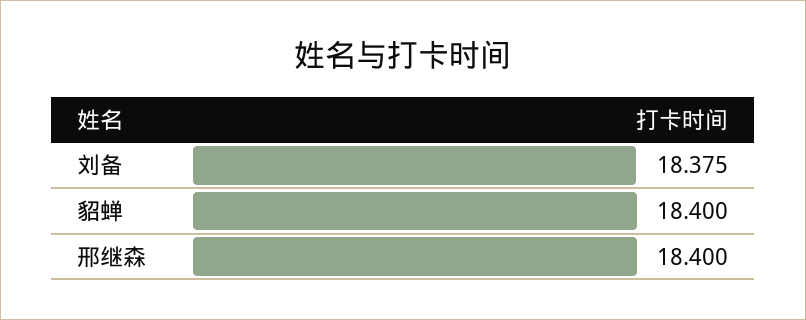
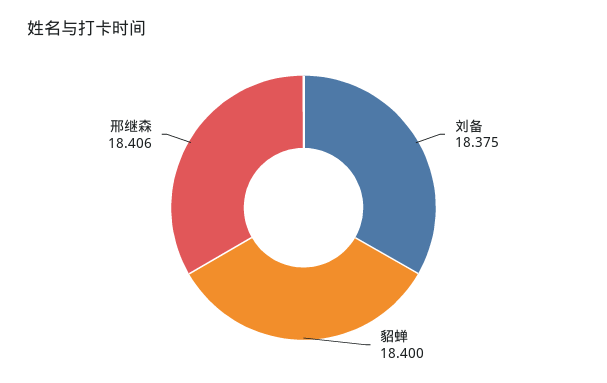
邢继森: 18.4 -> 18.406

